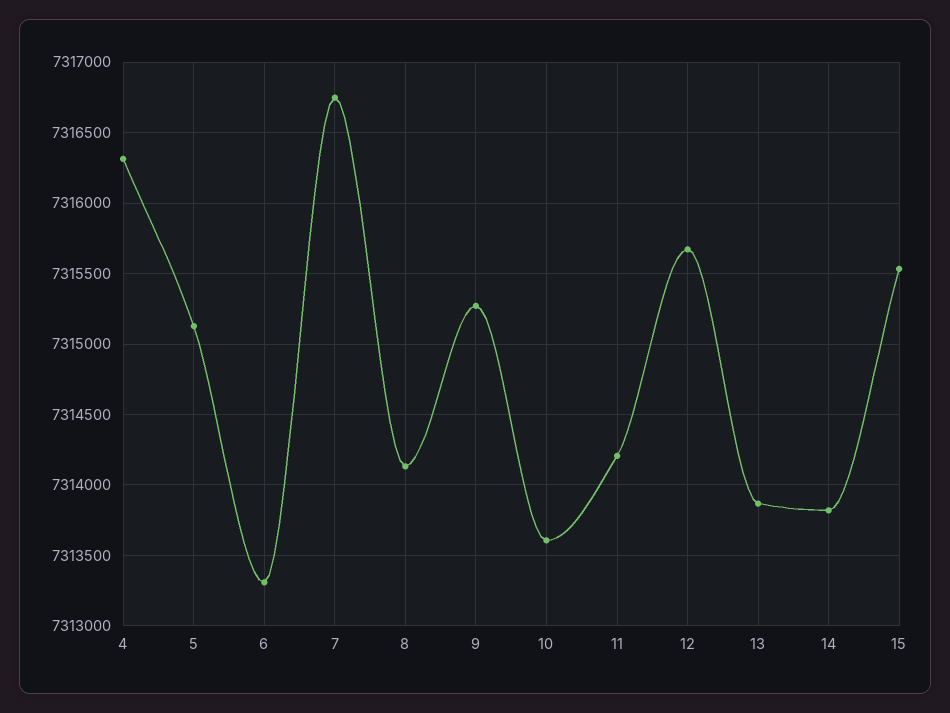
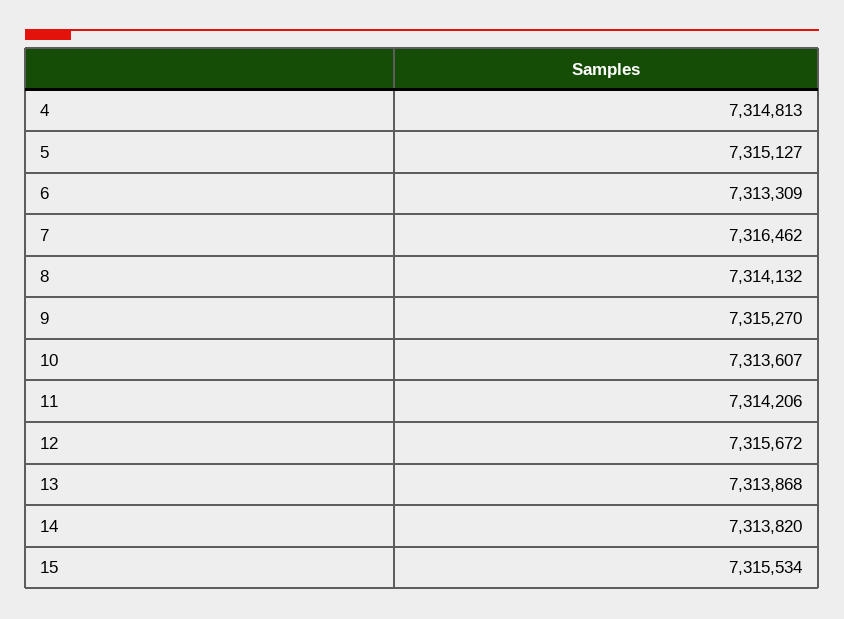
4: 7316300 -> 7314813
7: 7316750 -> 7316462

